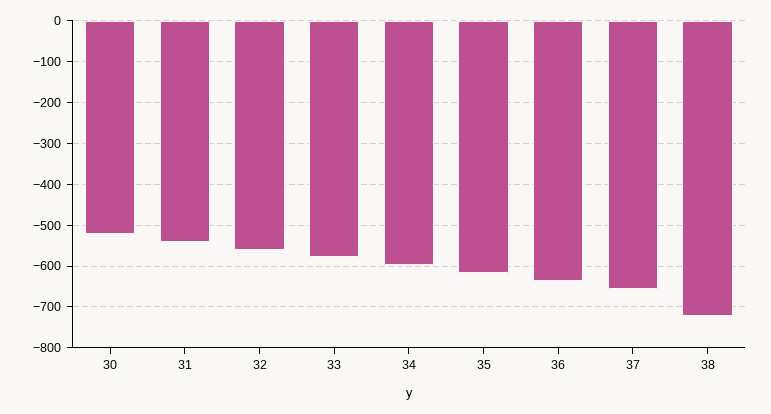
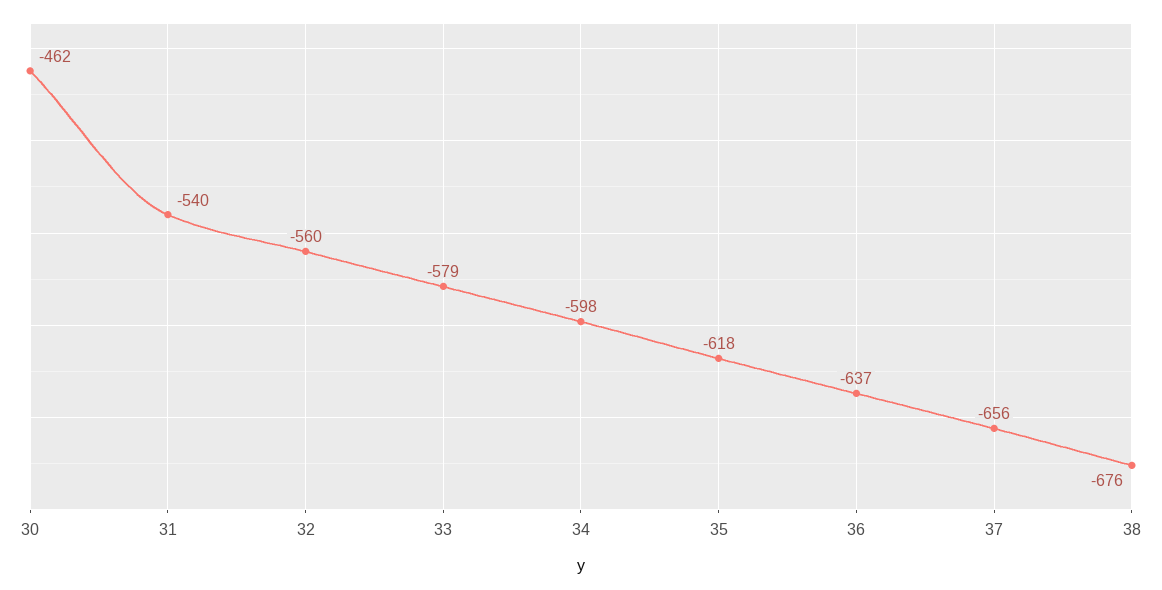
30: -520 -> -462
38: -720 -> -676

